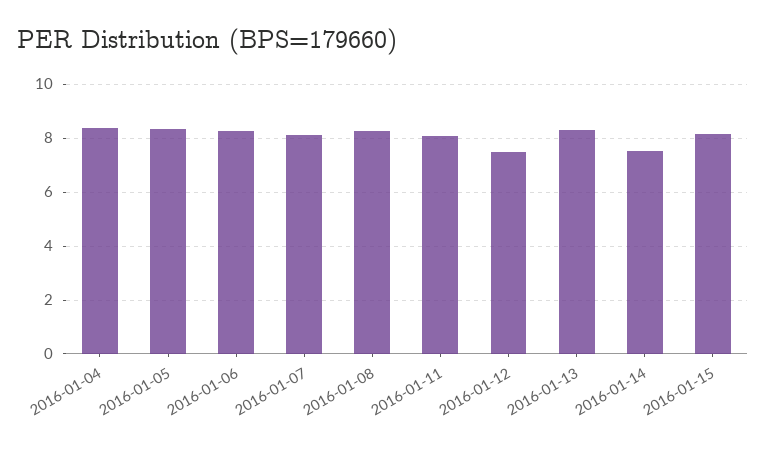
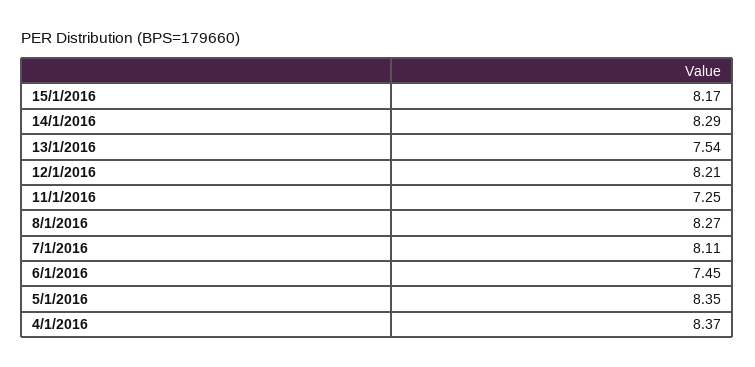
2016-01-06: 8.25 -> 7.45
2016-01-11: 8 -> 7.25
2016-01-12: 7.5 -> 8.21
2016-01-13: 8.25 -> 7.54
2016-01-14: 7.5 -> 8.29

